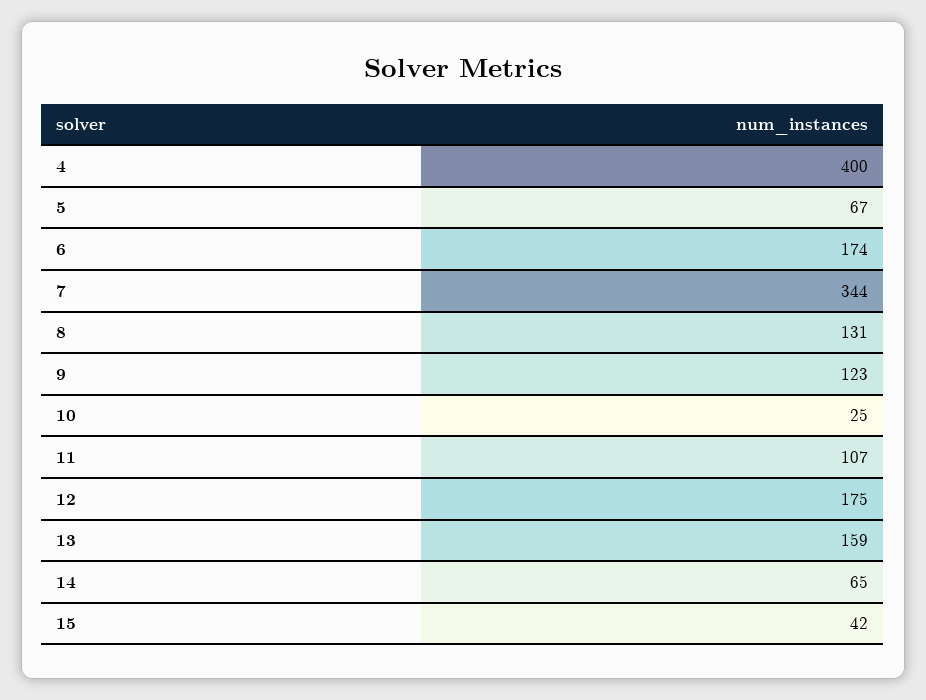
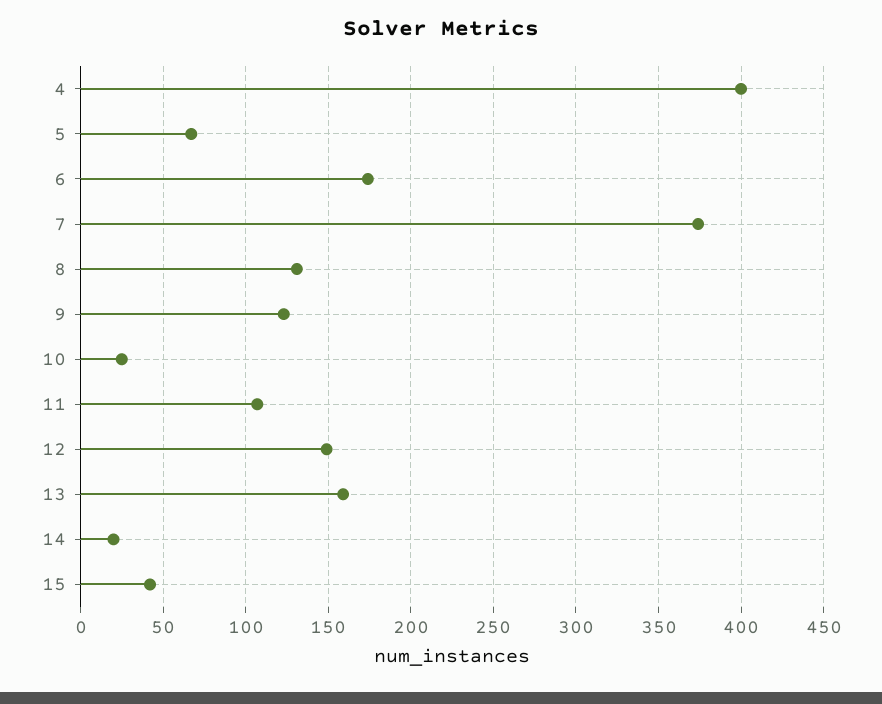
7: 344 -> 375
12: 175 -> 150
14: 65 -> 20

